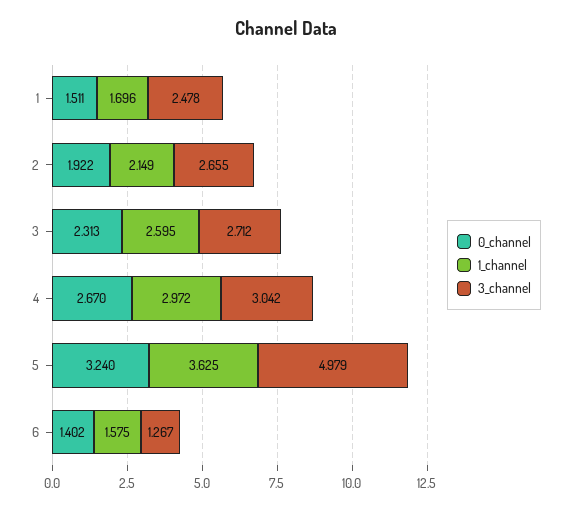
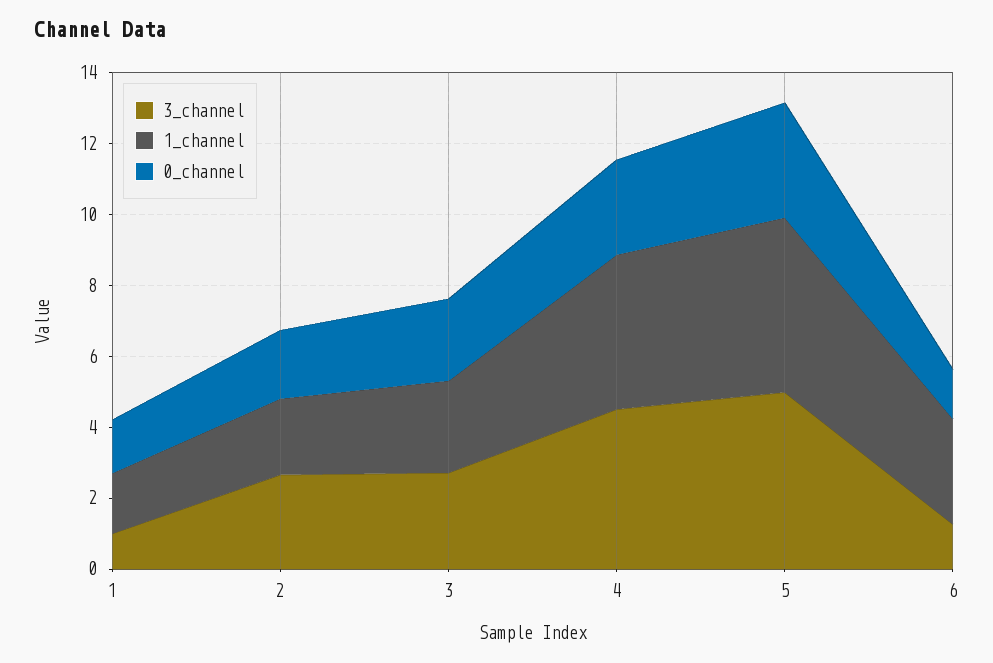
3_channel, 1: 2.478 -> 1
1_channel, 4: 2.972 -> 4.5
3_channel, 4: 3.042 -> 4.5
1_channel, 5: 3.625 -> 5
1_channel, 6: 1.575 -> 3

